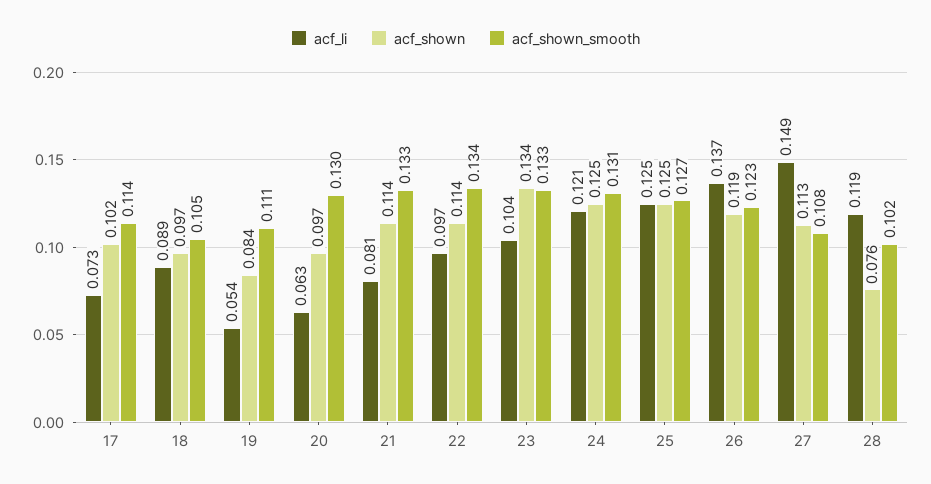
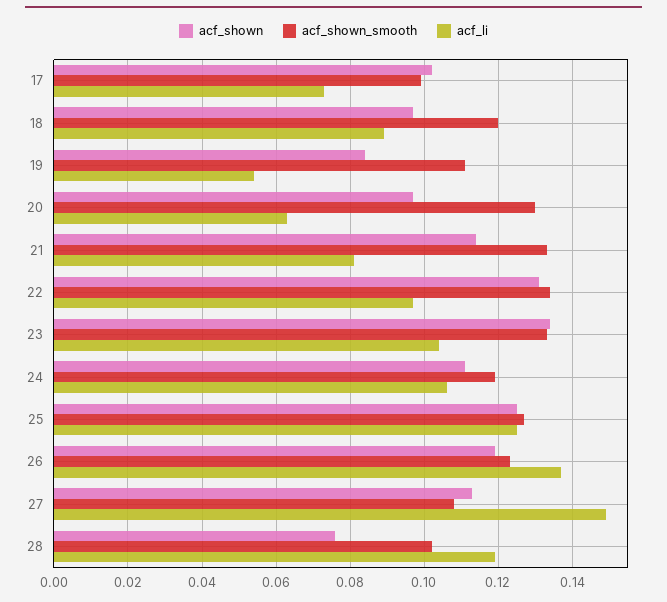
acf_shown_smooth, 17: 0.114 -> 0.1
acf_shown_smooth, 18: 0.105 -> 0.12
acf_shown, 22: 0.114 -> 0.13
acf_li, 24: 0.121 -> 0.105
acf_shown, 24: 0.125 -> 0.11
acf_shown_smooth, 24: 0.131 -> 0.12

